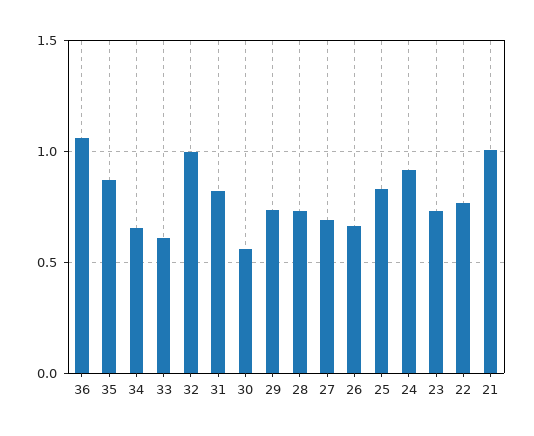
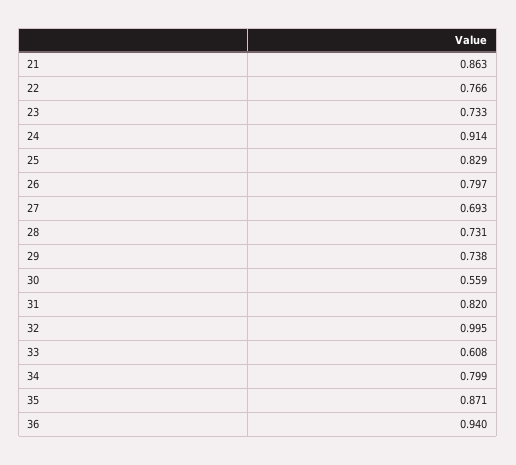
36: 1.05 -> 0.94
34: 0.65 -> 0.799
26: 0.65 -> 0.797
21: 1 -> 0.863

